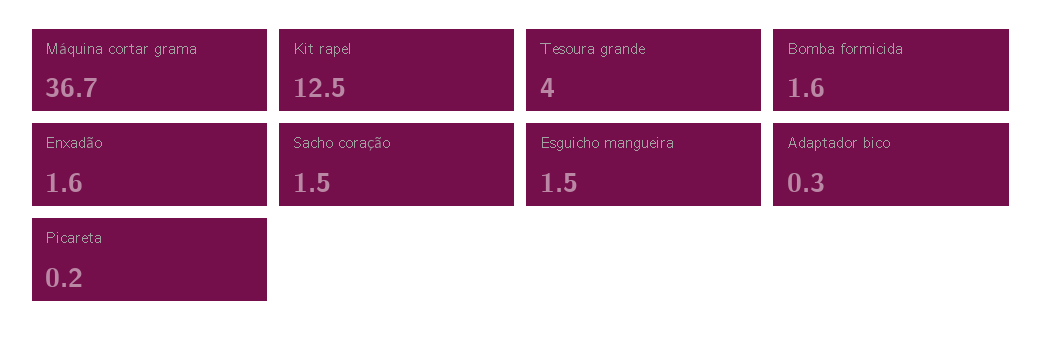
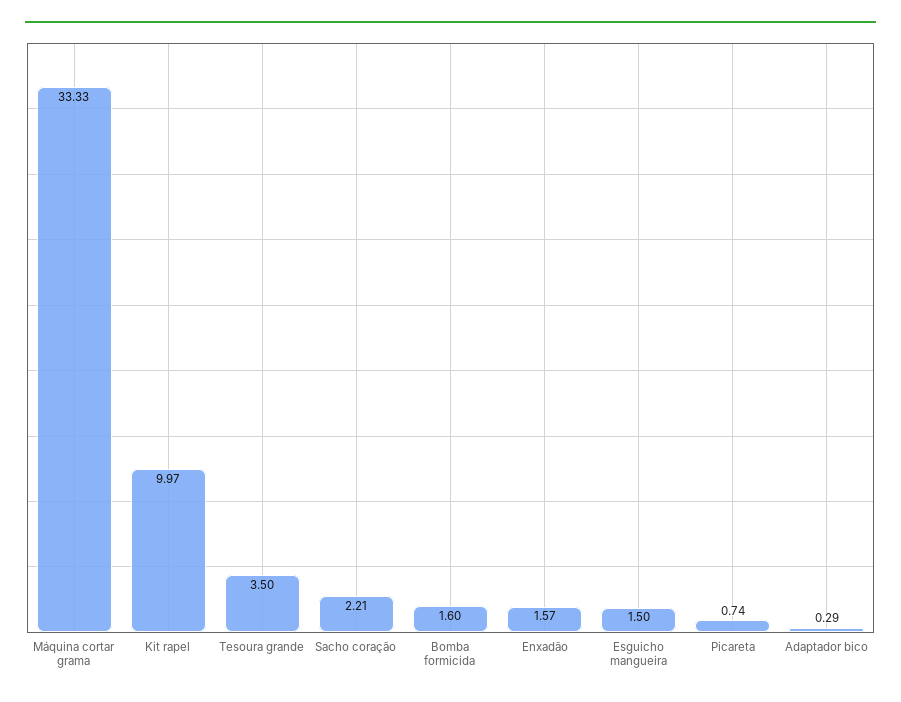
Máquina cortar grama: 36.7 -> 33.33
Kit rapel: 12.5 -> 9.97
Tesoura grande: 4 -> 3.5
Sacho coração: 1.5 -> 2.21
Picareta: 0.2 -> 0.74

